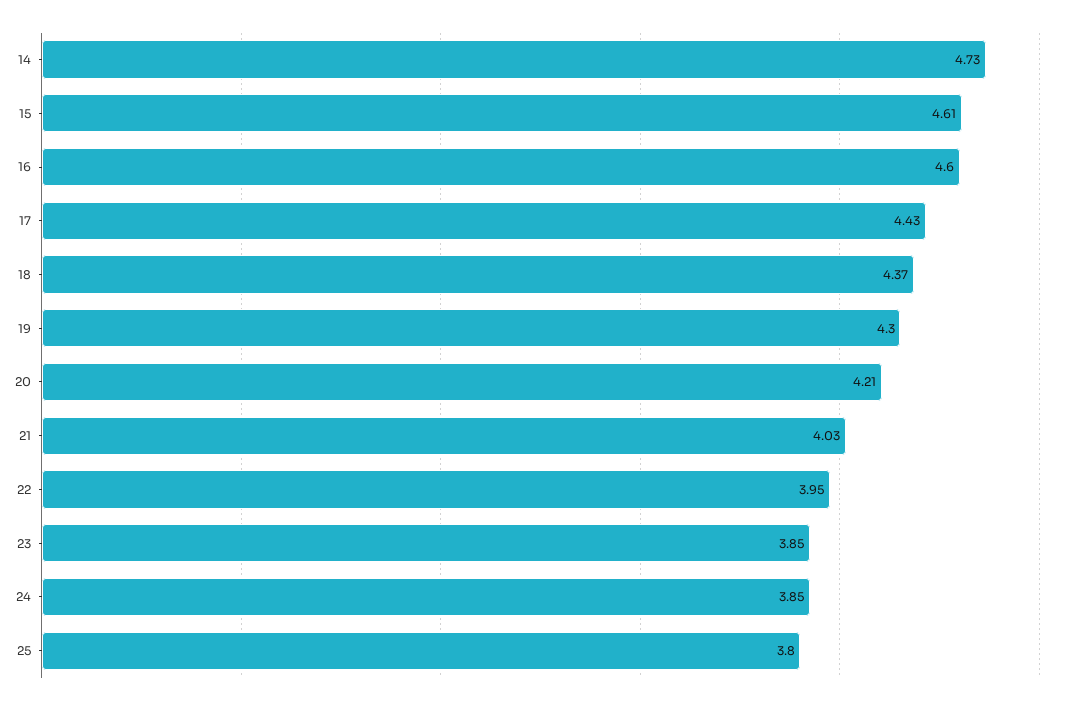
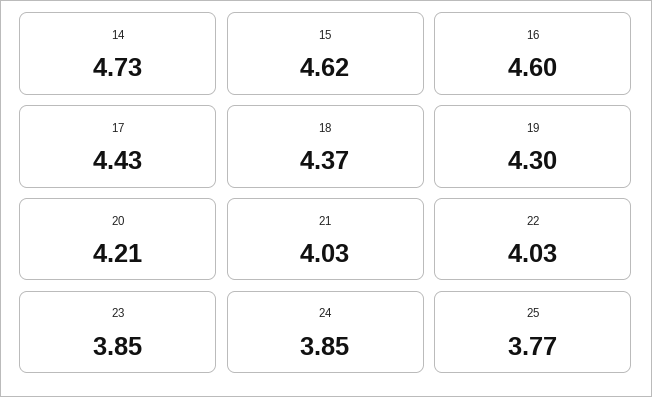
15: 4.61 -> 4.62
22: 3.95 -> 4.03
25: 3.8 -> 3.77

